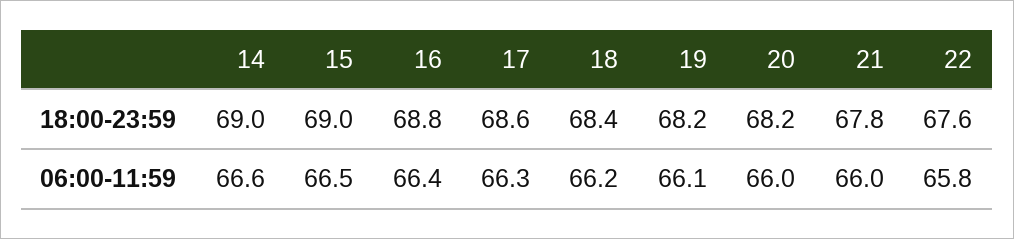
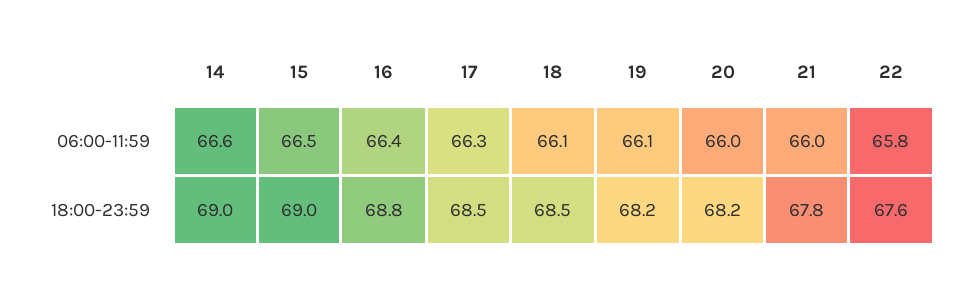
17, 18:00-23:59: 68.6 -> 68.5
18, 18:00-23:59: 68.4 -> 68.5
18, 06:00-11:59: 66.2 -> 66.1

